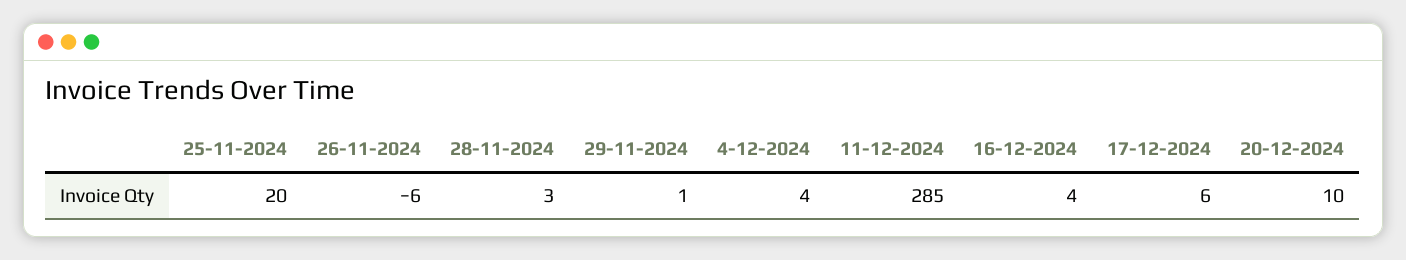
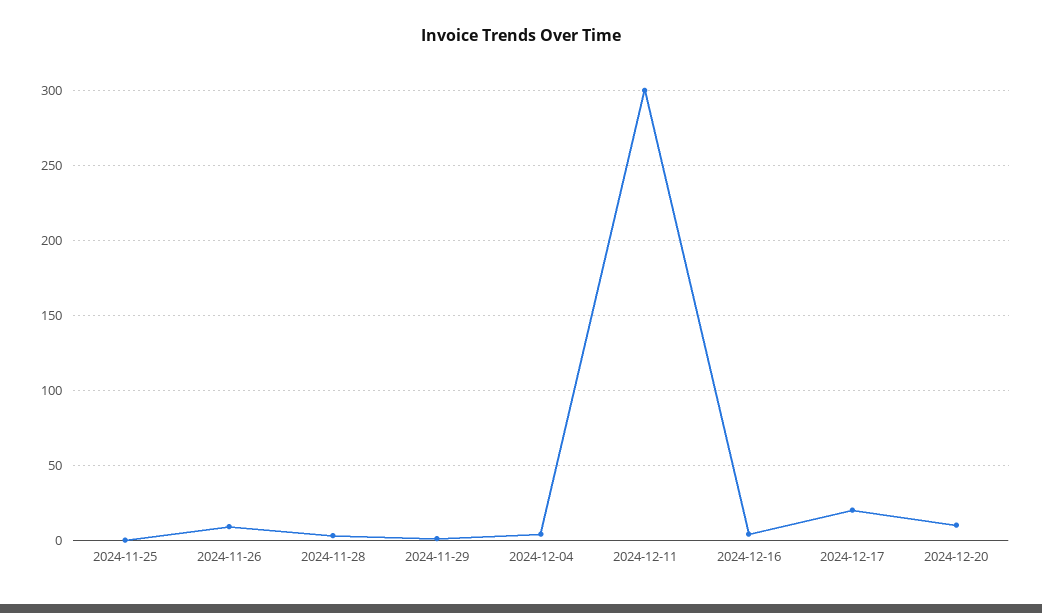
25-11-2024: 20 -> 0
26-11-2024: -6 -> 10
11-12-2024: 285 -> 300
17-12-2024: 6 -> 20

